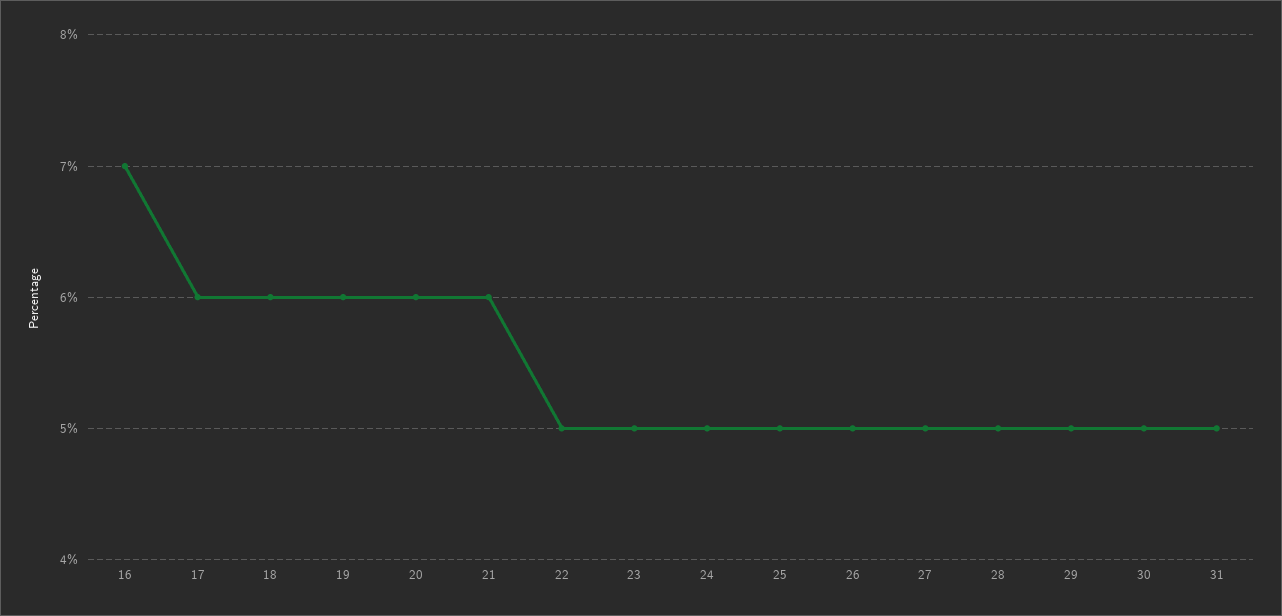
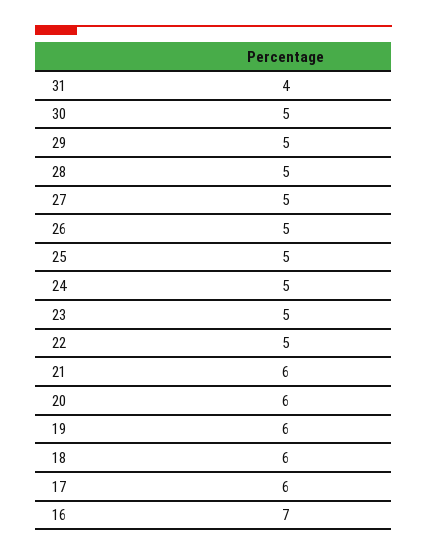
31: 5 -> 4

